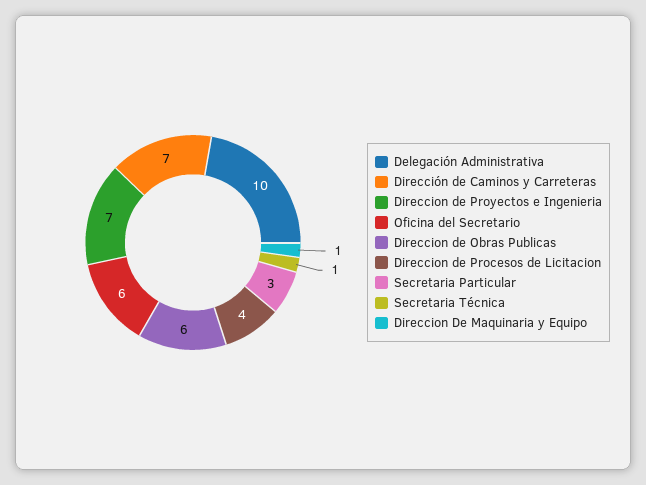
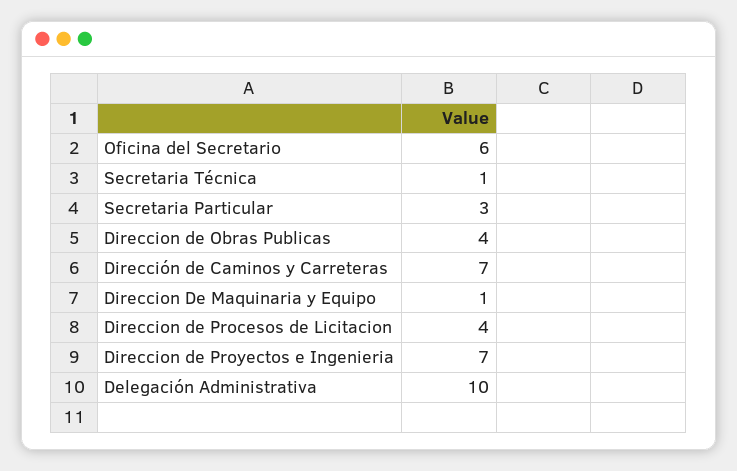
Direccion de Obras Publicas: 6 -> 4

